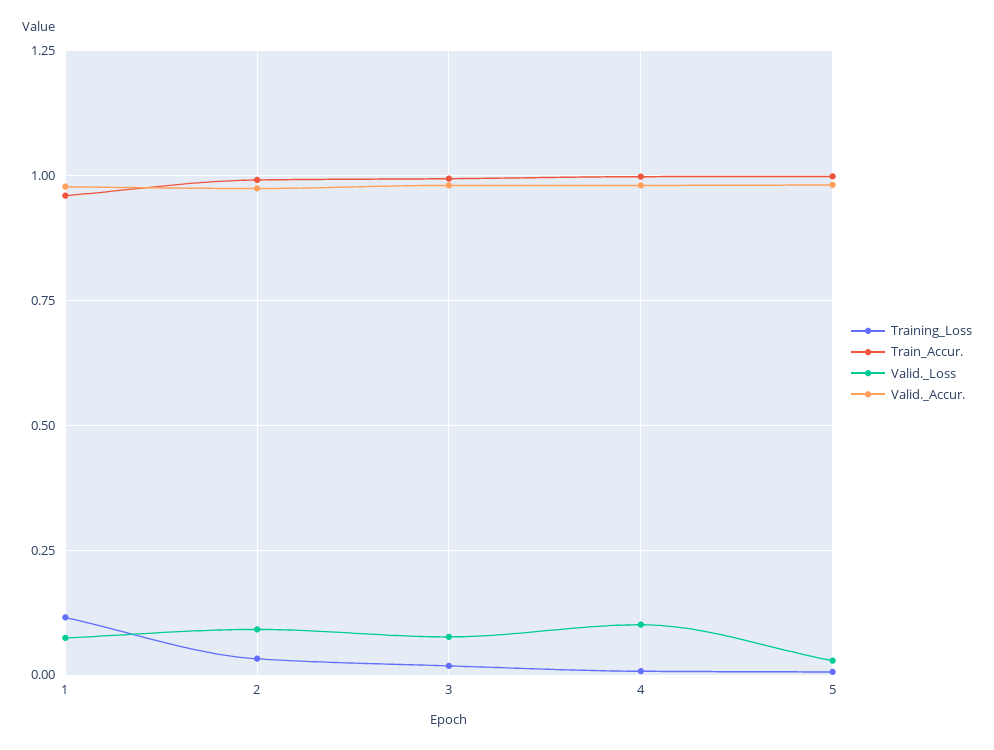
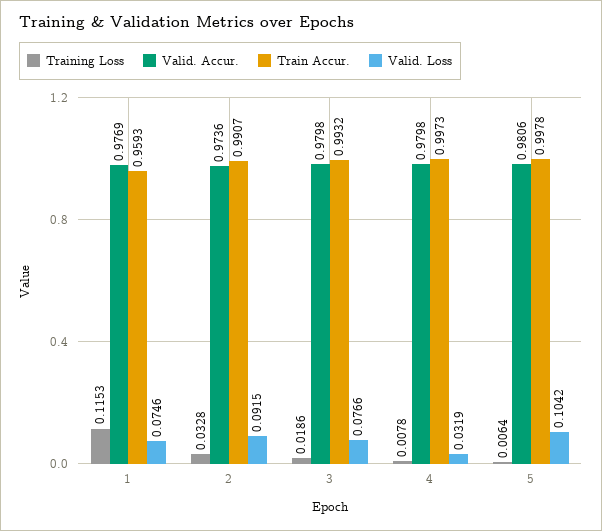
Valid._Loss, 4: 0.1 -> 0.0319
Valid._Loss, 5: 0.025 -> 0.1042

